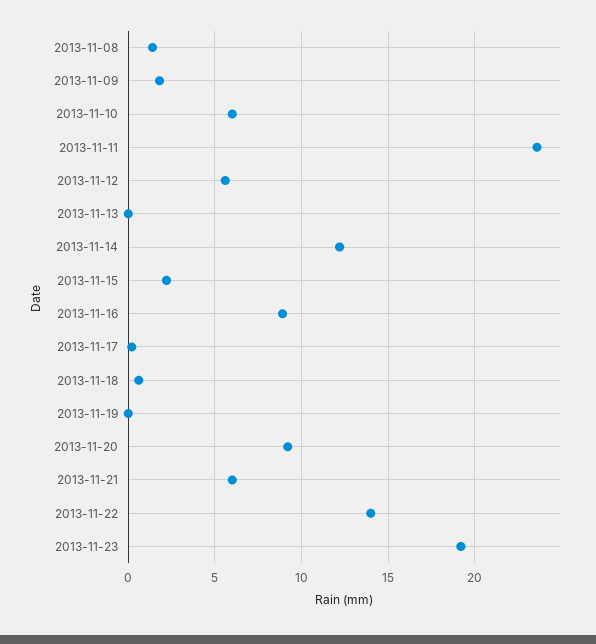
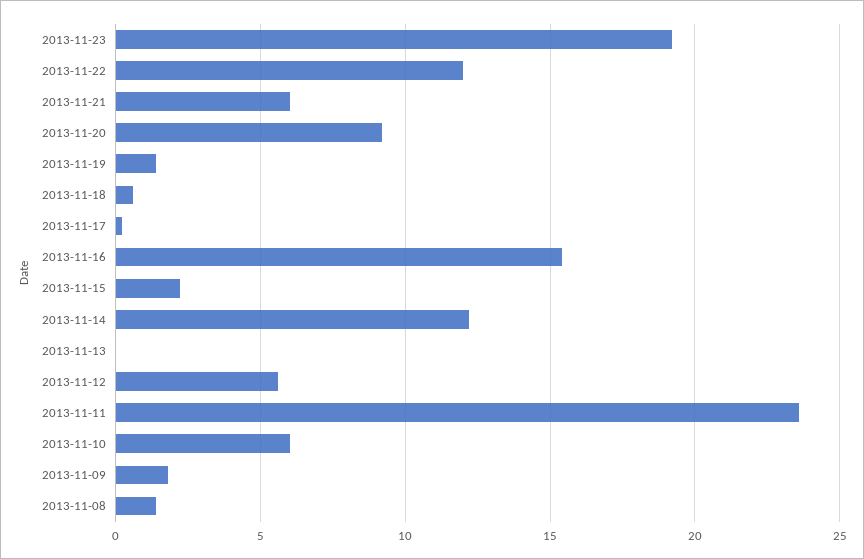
2013-11-16: 9 -> 15.5
2013-11-19: 0 -> 1.5
2013-11-22: 14 -> 12

